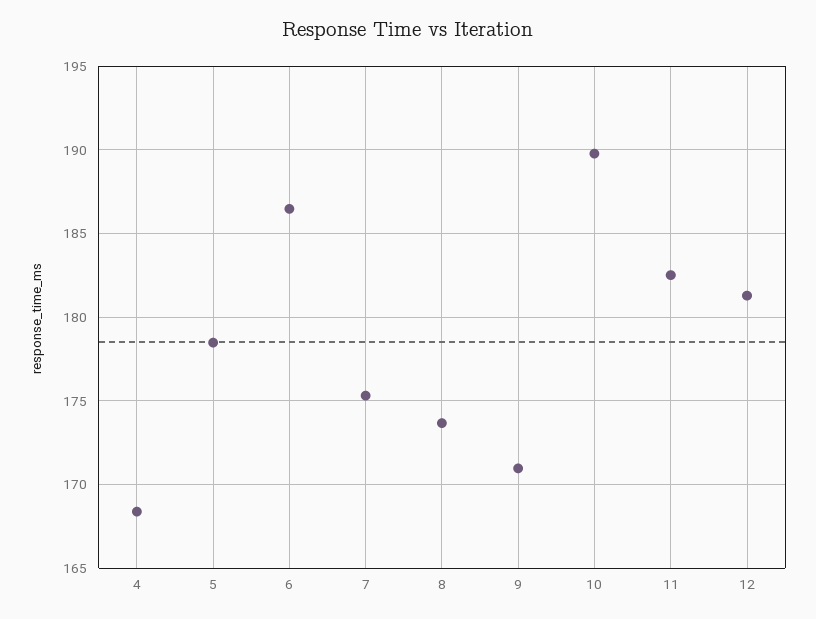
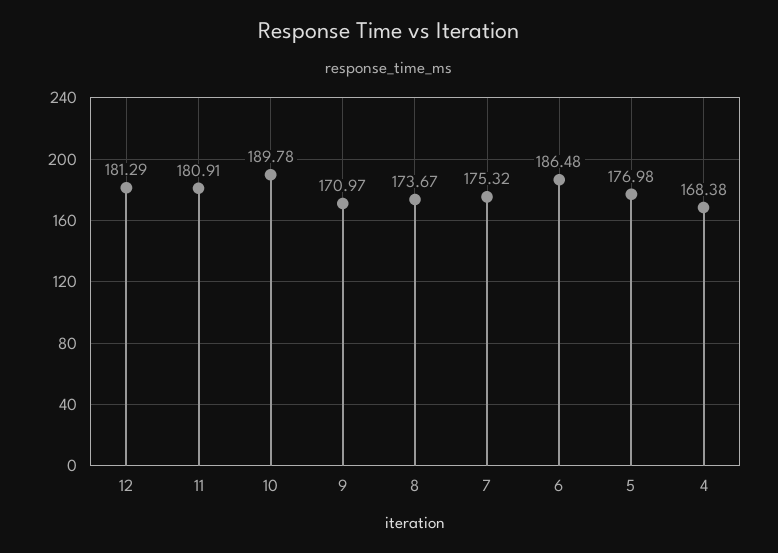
5: 178.5 -> 176.98
11: 182.5 -> 180.91

